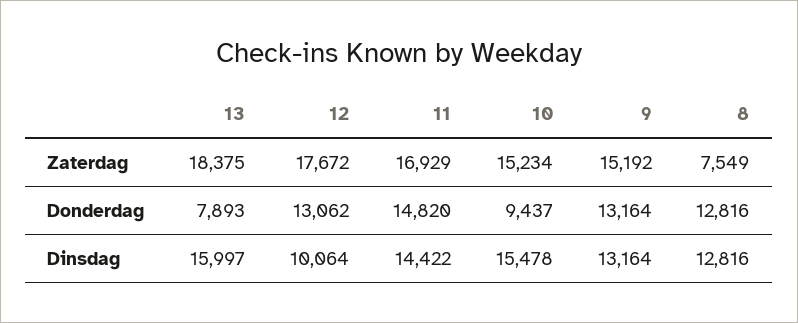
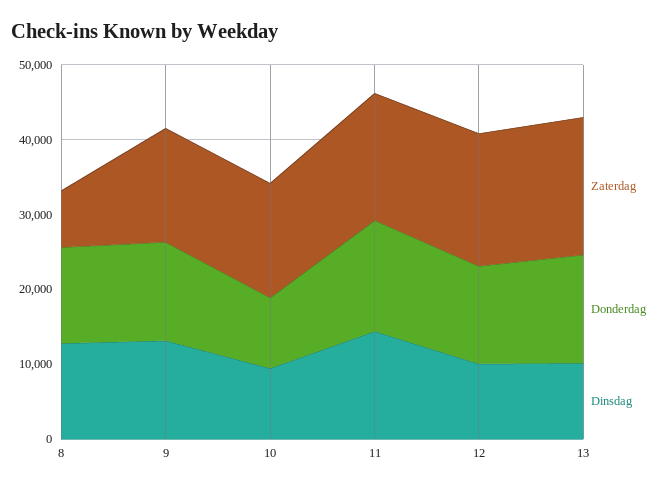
Donderdag, 13: 7893 -> 14000
Dinsdag, 13: 15997 -> 10000
Dinsdag, 10: 15478 -> 10000

